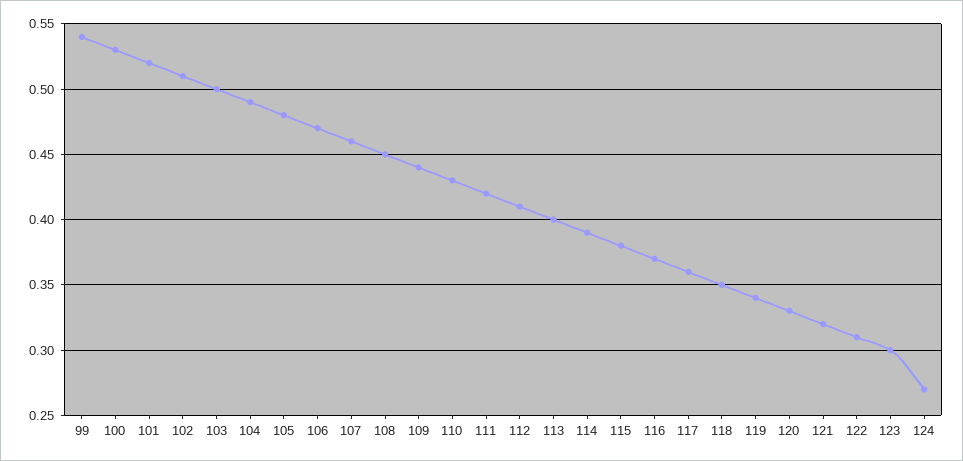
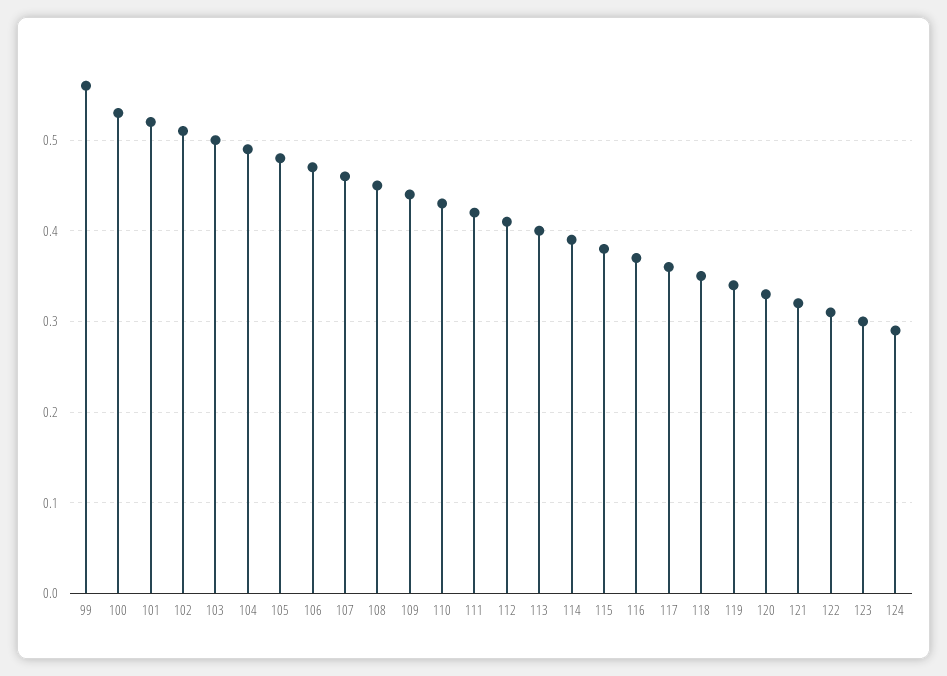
99: 0.54 -> 0.56
124: 0.27 -> 0.29

